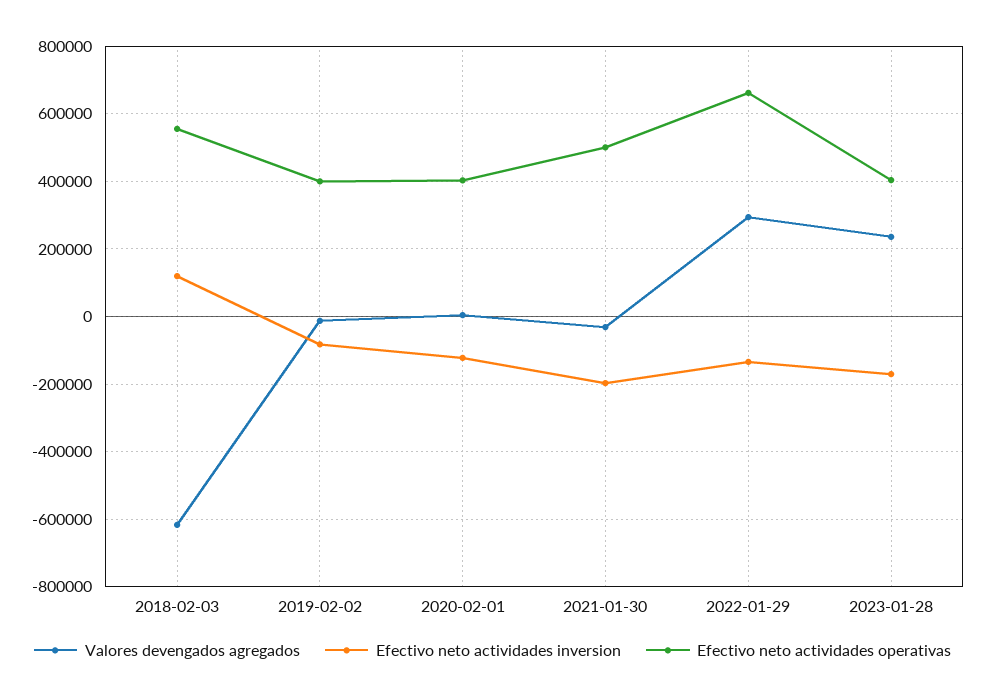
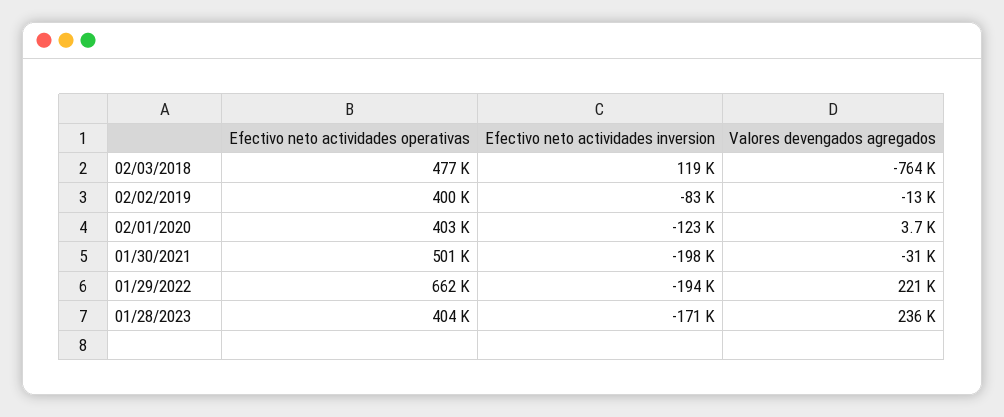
Valores devengados agregados, 2018-02-03: -620000 -> -764000
Efectivo neto actividades operativas, 2018-02-03: 560000 -> 477000
Valores devengados agregados, 2022-01-29: 300000 -> 221000
Efectivo neto actividades inversion, 2022-01-29: -140000 -> -194000

